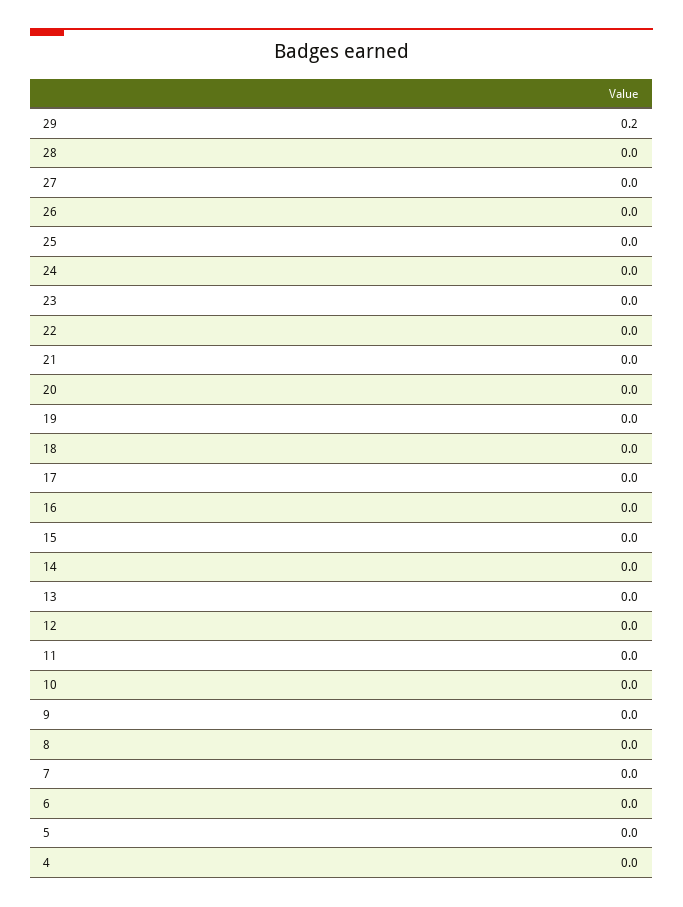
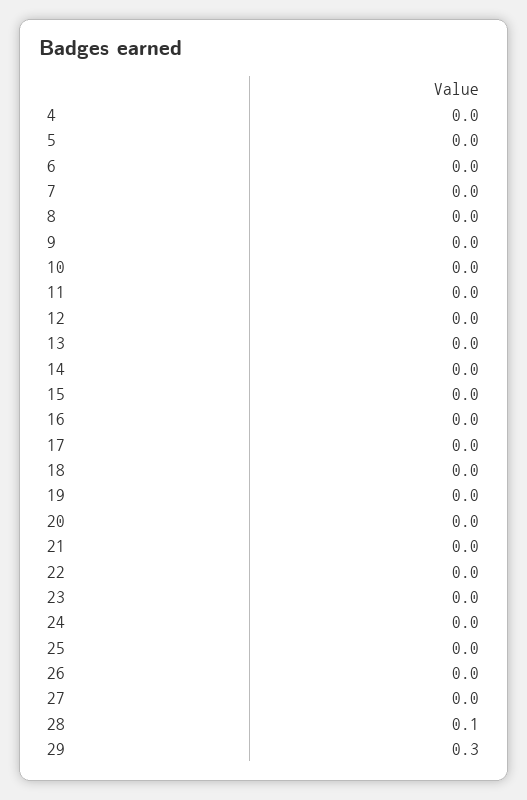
29: 0.2 -> 0.3
28: 0 -> 0.1

